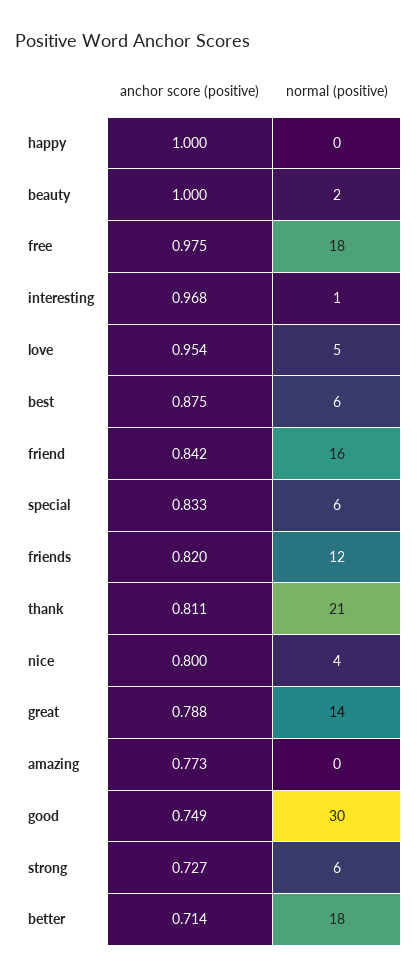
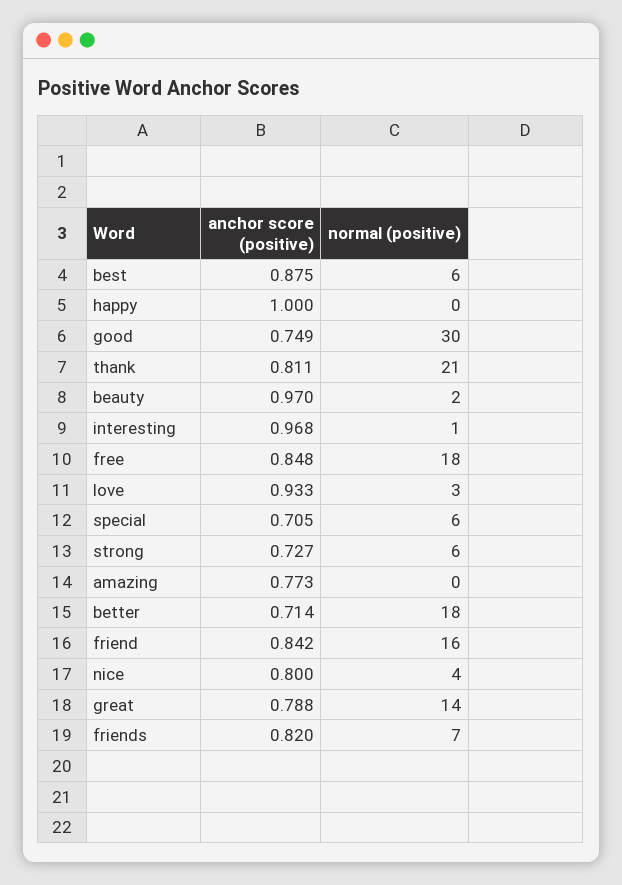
anchor score (positive), beauty: 1 -> 0.97
anchor score (positive), free: 0.975 -> 0.848
anchor score (positive), love: 0.954 -> 0.933
normal (positive), love: 5 -> 3
anchor score (positive), special: 0.833 -> 0.705
normal (positive), friends: 12 -> 7

